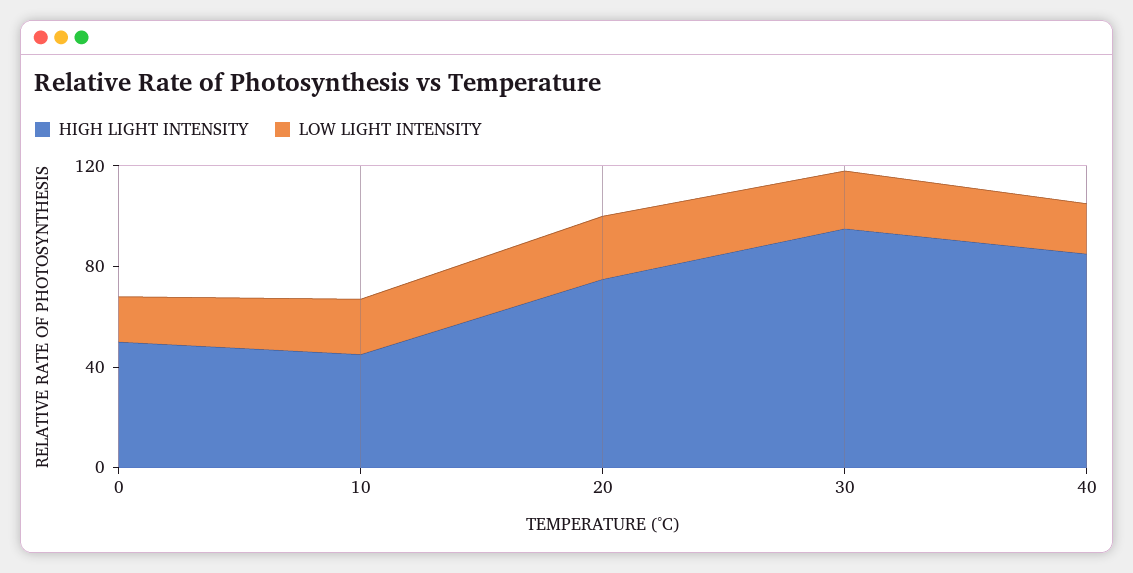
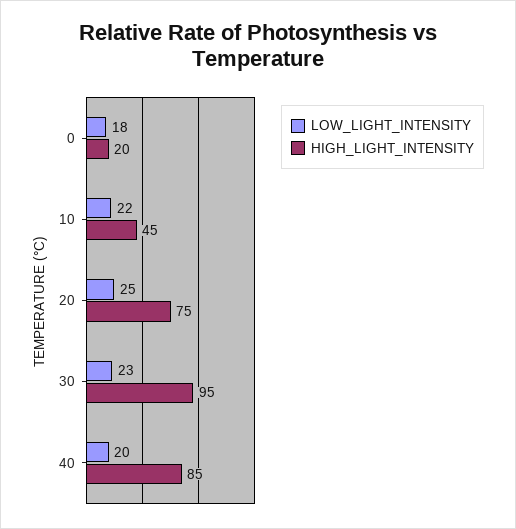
HIGH LIGHT INTENSITY, 0: 50 -> 20

